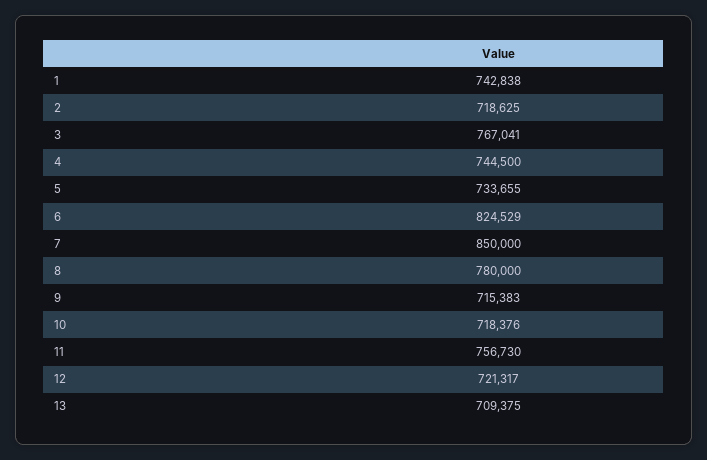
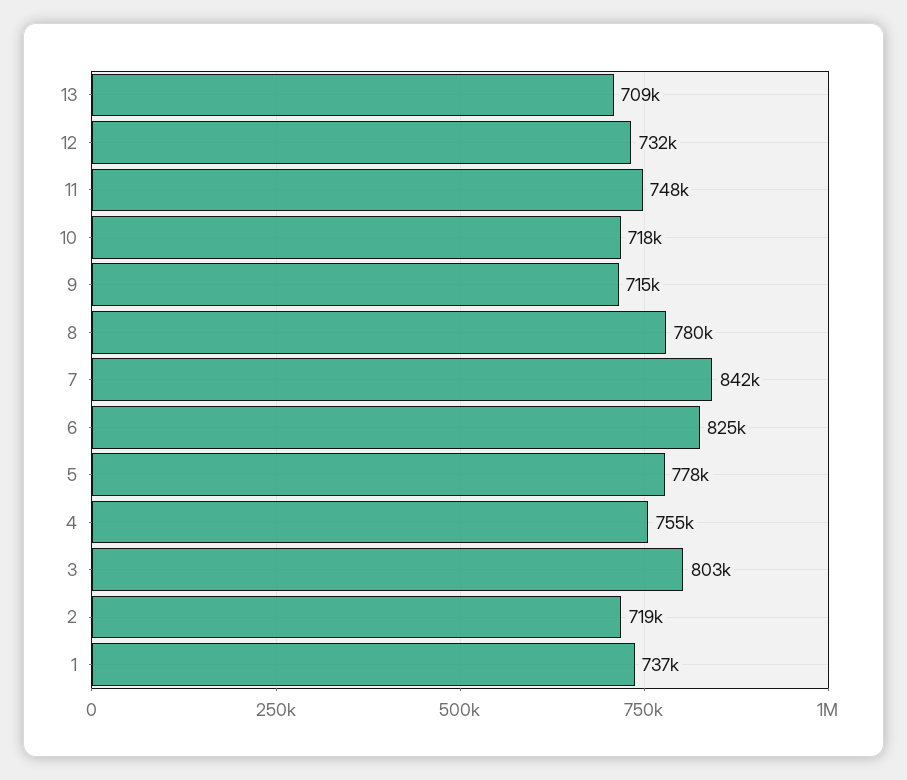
1: 742838 -> 737000
3: 767041 -> 803000
4: 744500 -> 755000
5: 733655 -> 778000
7: 850000 -> 842000
11: 756730 -> 748000
12: 721317 -> 732000

